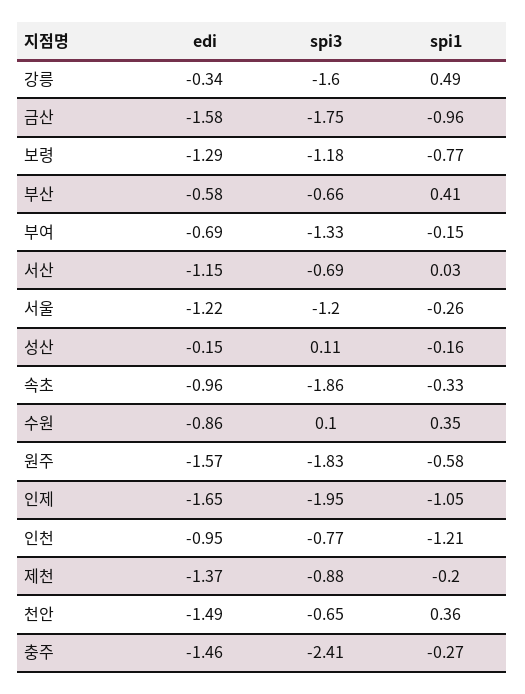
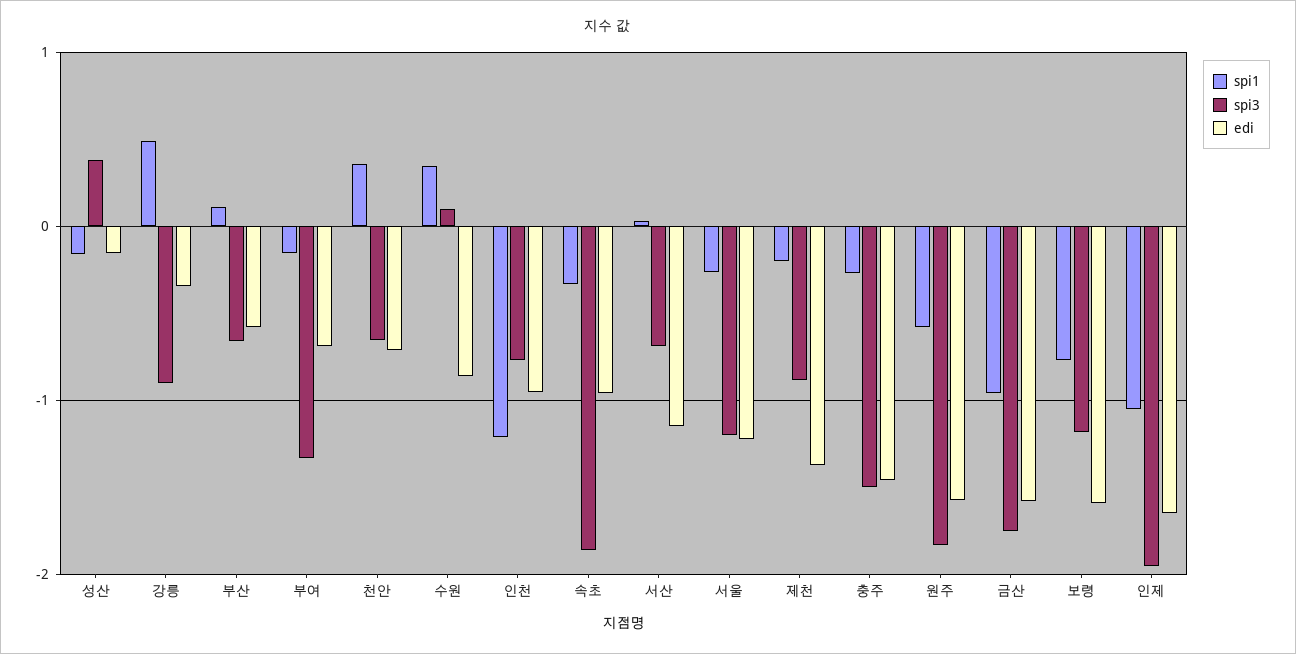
spi3, 강릉: -1.6 -> -0.9
edi, 보령: -1.29 -> -1.6
spi1, 부산: 0.41 -> 0.1
spi3, 성산: 0.11 -> 0.4
edi, 천안: -1.49 -> -0.7
spi3, 충주: -2.41 -> -1.5

